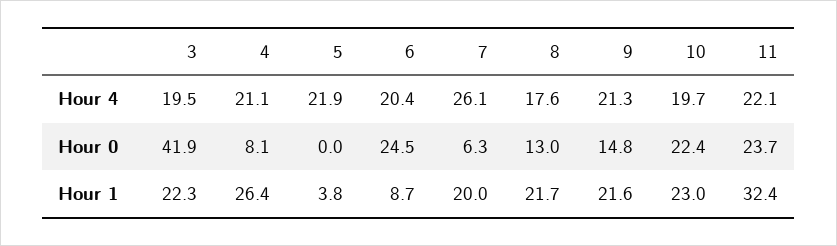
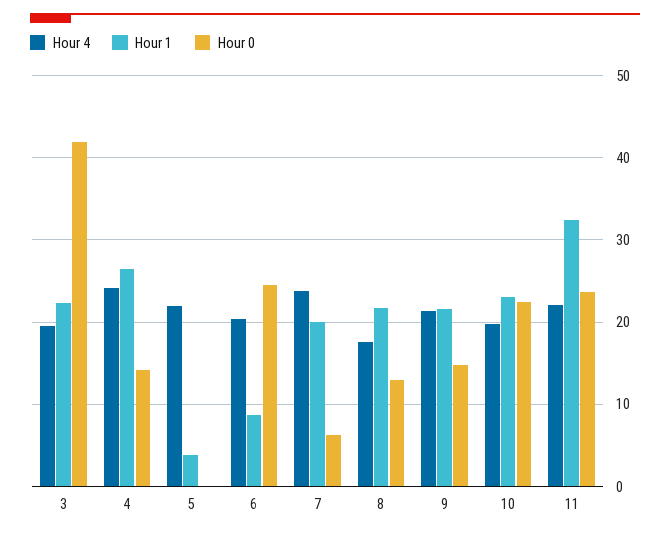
Hour 4, 4: 21.1 -> 24
Hour 4, 7: 26.1 -> 24
Hour 0, 4: 8.1 -> 14

